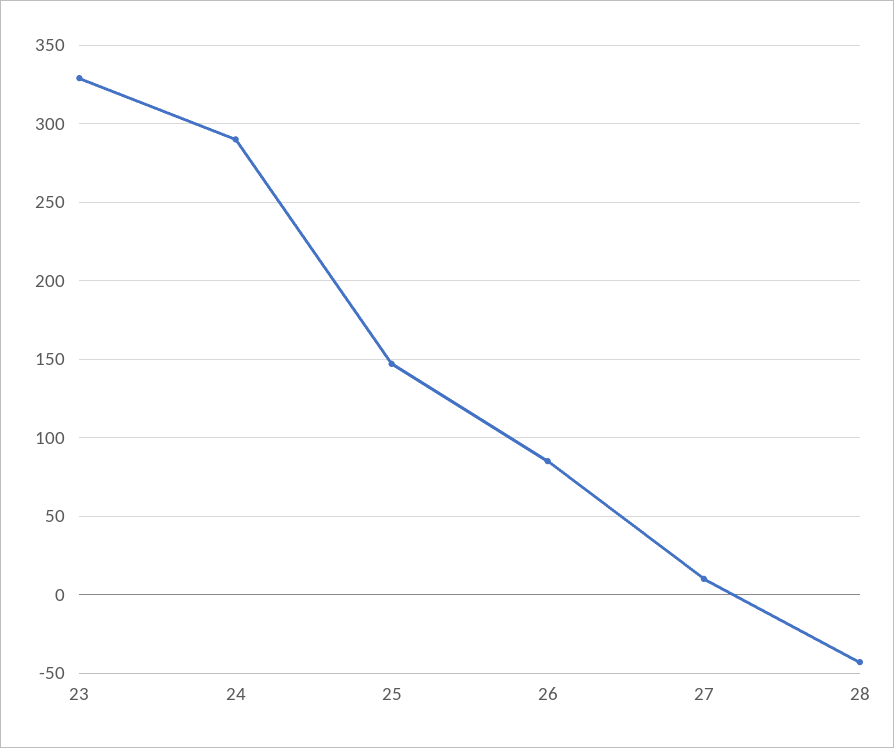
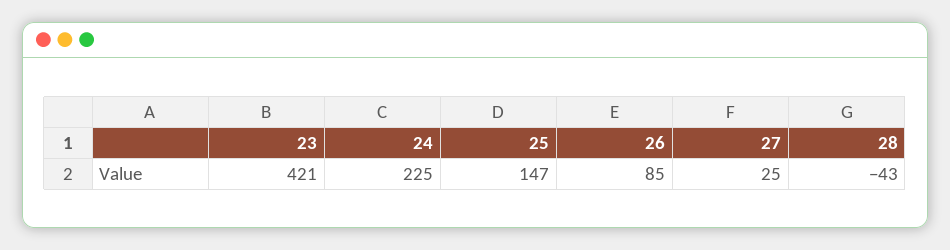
23: 330 -> 421
24: 290 -> 225
27: 10 -> 25

